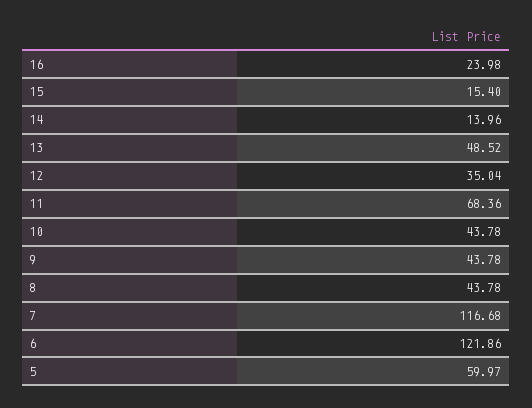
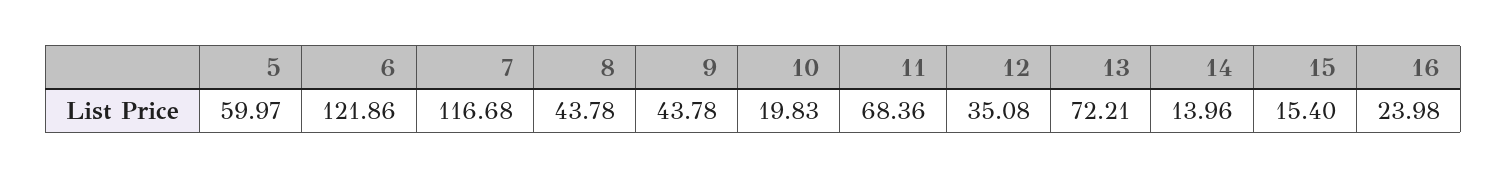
13: 48.52 -> 72.21
12: 35.04 -> 35.08
10: 43.78 -> 19.83

